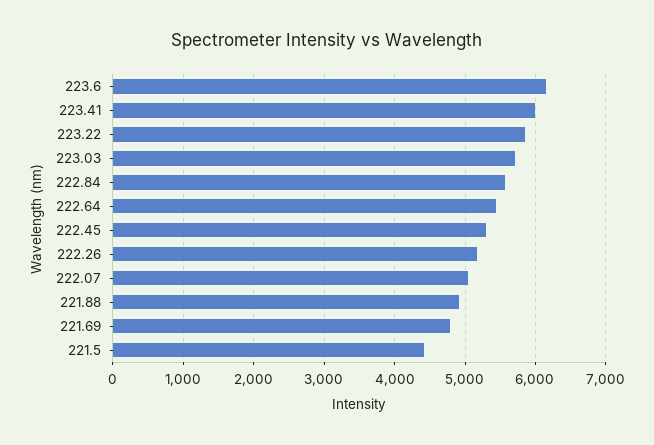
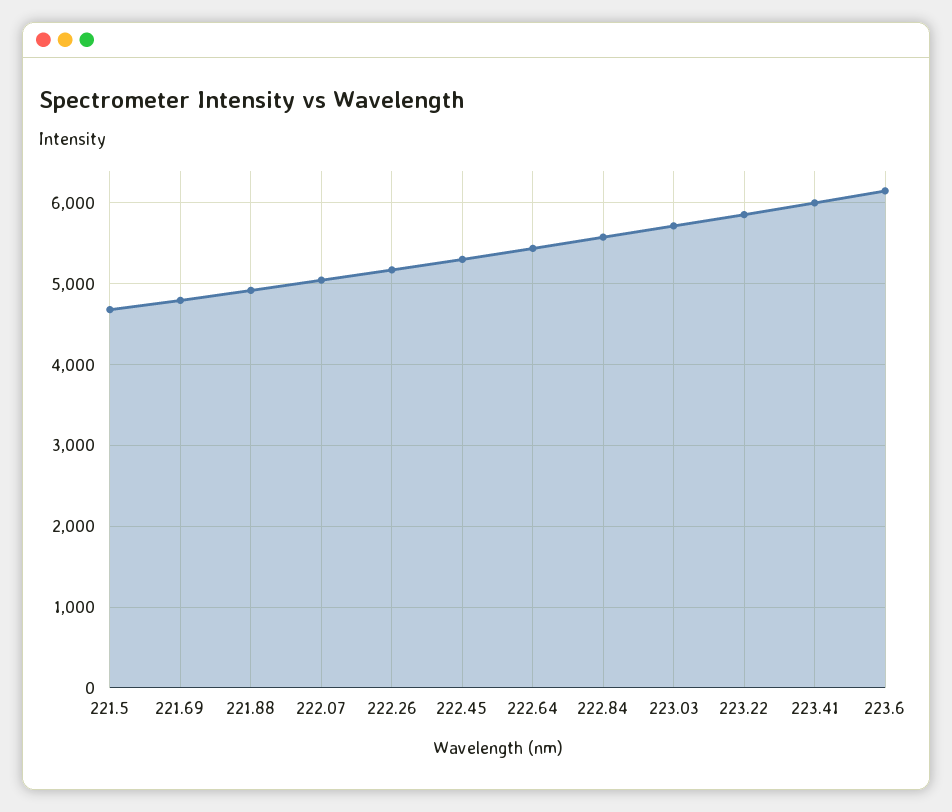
221.5: 4400 -> 4700

